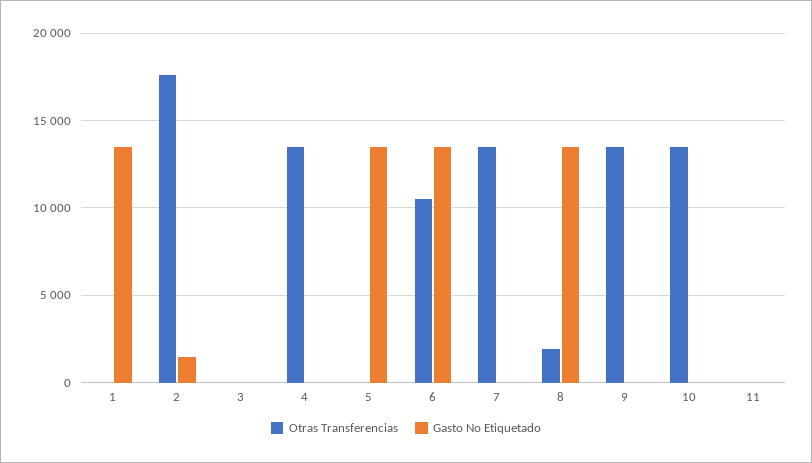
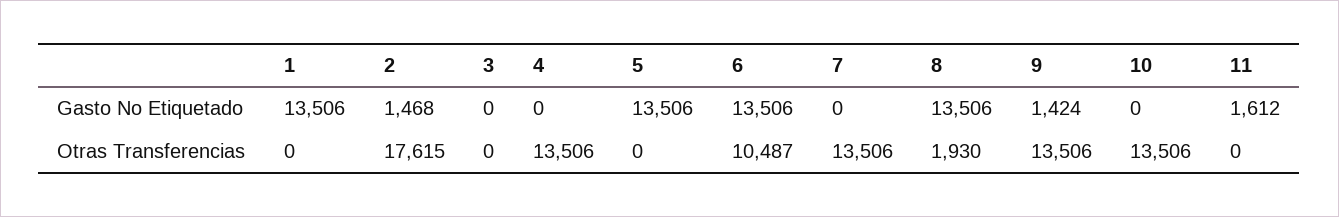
Gasto No Etiquetado, 9: 0 -> 1424
Gasto No Etiquetado, 11: 0 -> 1612

